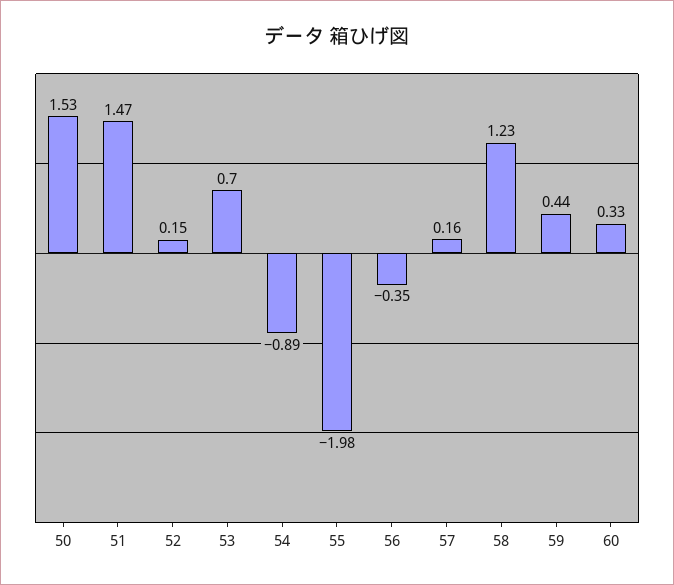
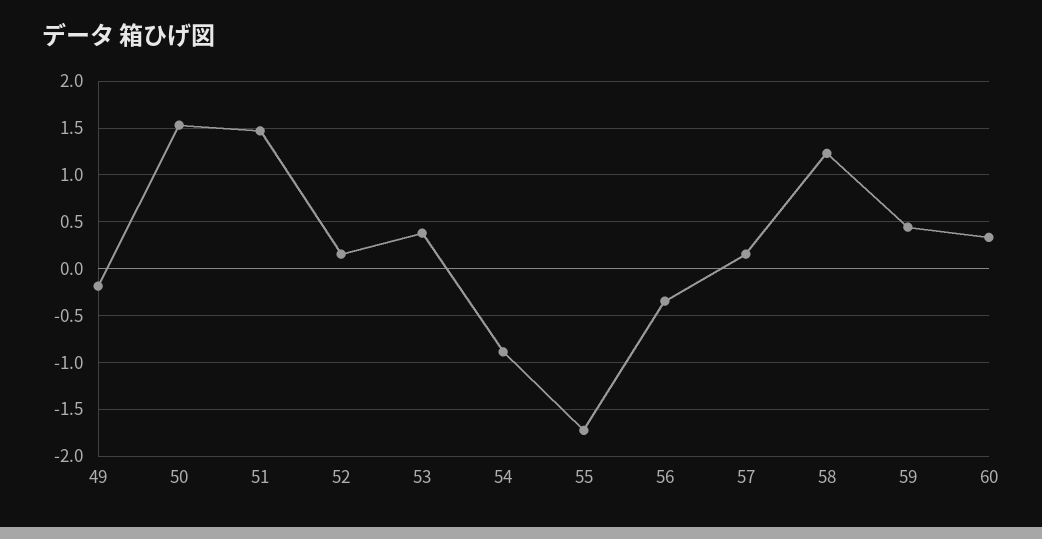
53: 0.7 -> 0.4
55: -1.98 -> -1.7
49: none -> -0.2

